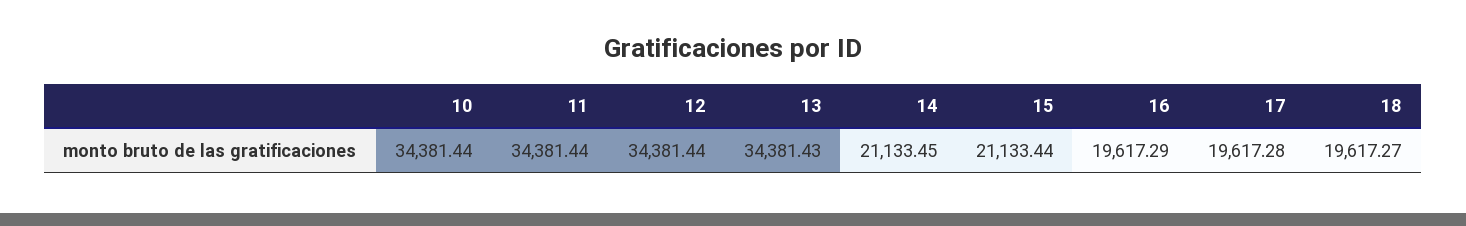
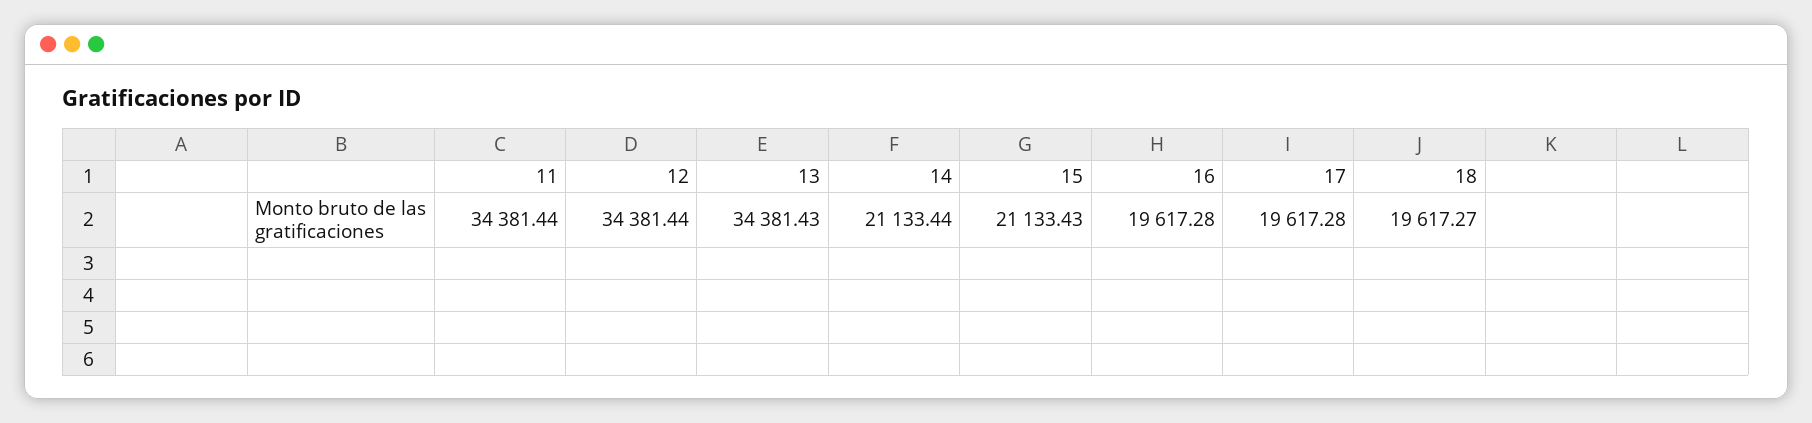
10: 34381.44 -> none
14: 21133.45 -> 21133.44
15: 21133.44 -> 21133.43
16: 19617.29 -> 19617.28

